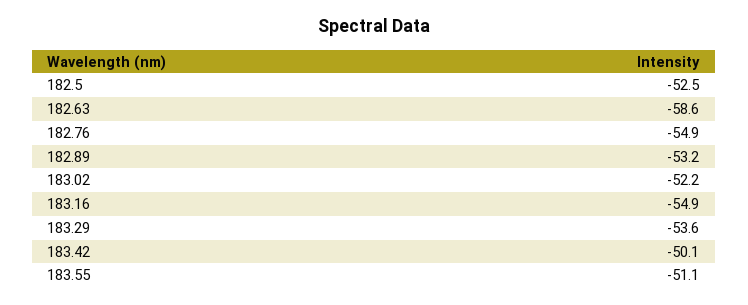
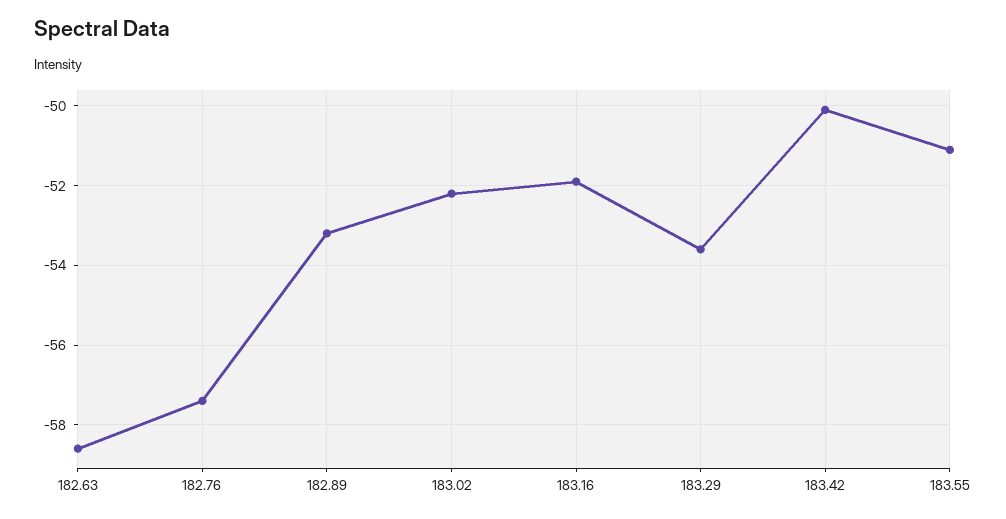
182.5: -52.5 -> none
182.76: -54.9 -> -57.5
183.16: -54.9 -> -52

